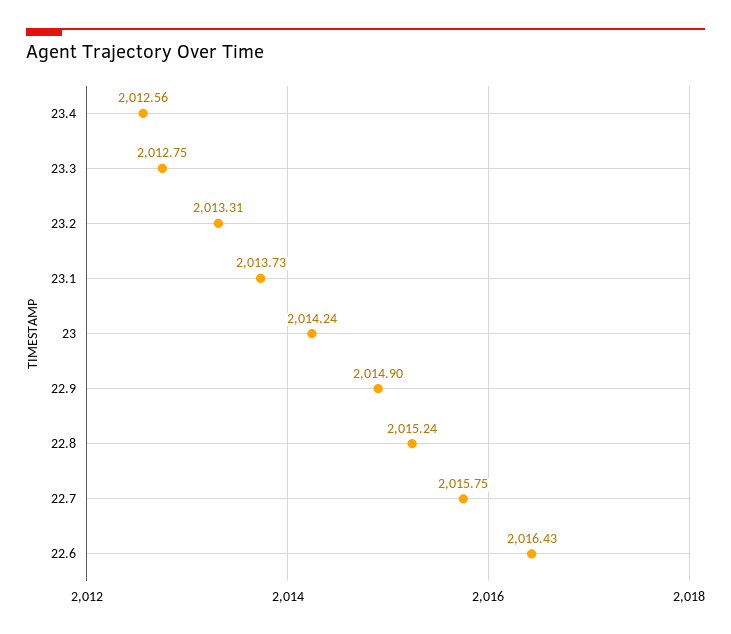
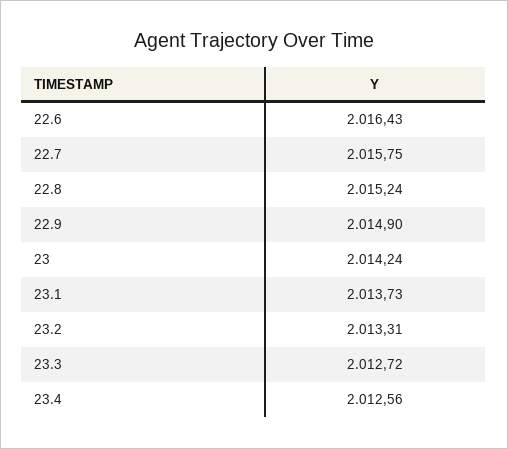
23.3: 2012.75 -> 2012.72

